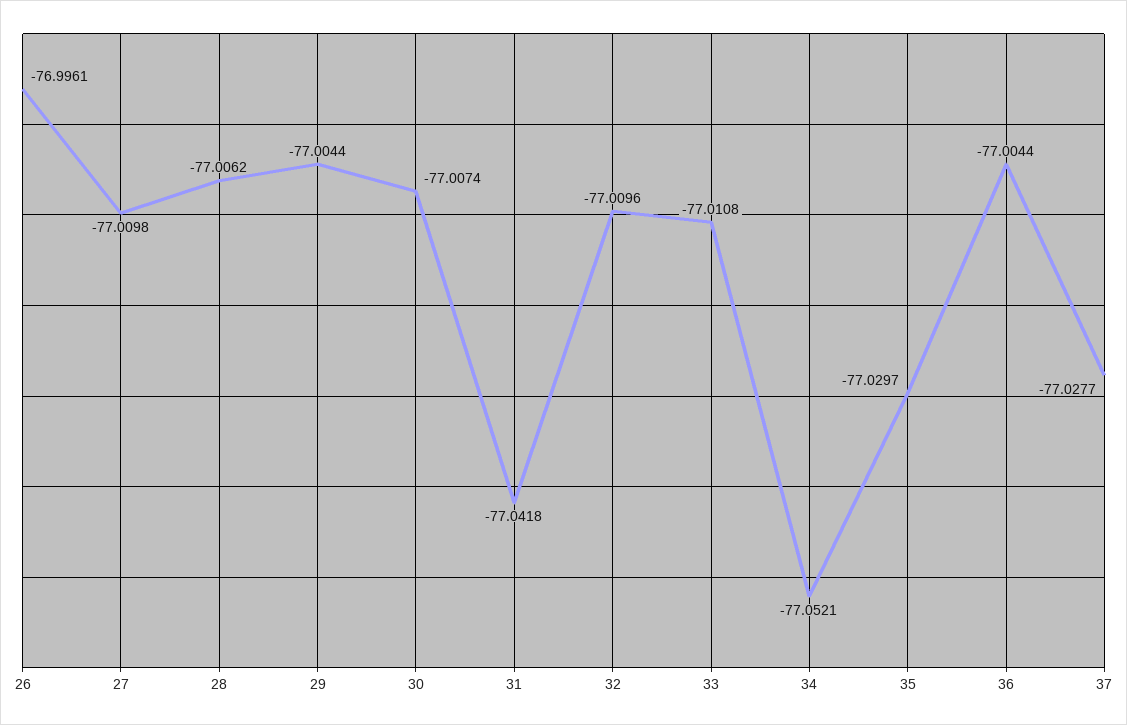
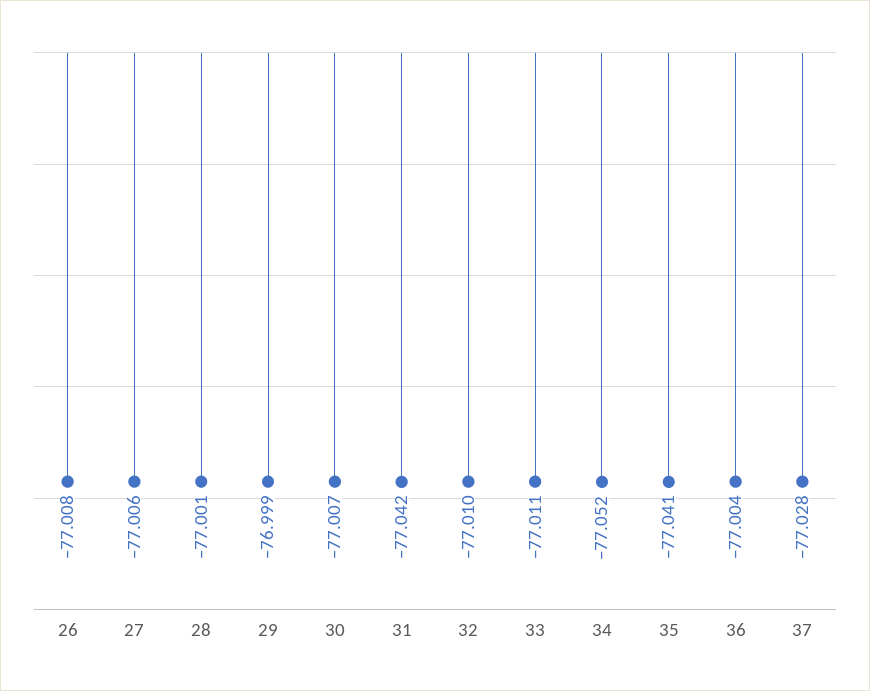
26: -76.9961 -> -77.008
27: -77.0098 -> -77.006
28: -77.0062 -> -77.001
29: -77.0044 -> -76.999
35: -77.0297 -> -77.041

